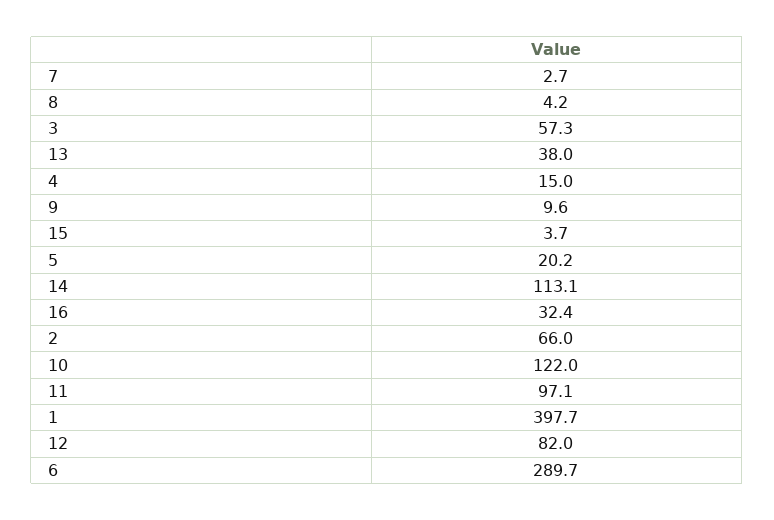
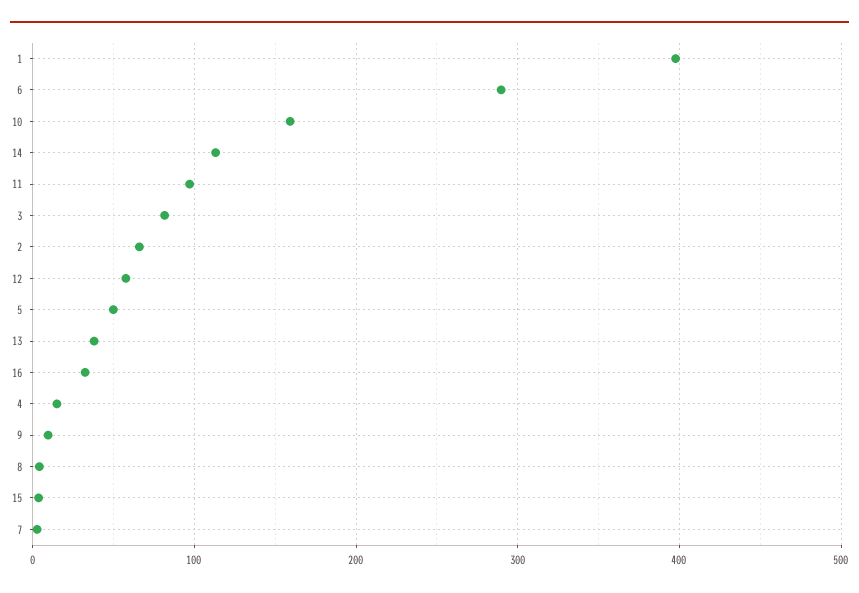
3: 57.3 -> 80
5: 20.2 -> 50
10: 122 -> 160
12: 82 -> 60

